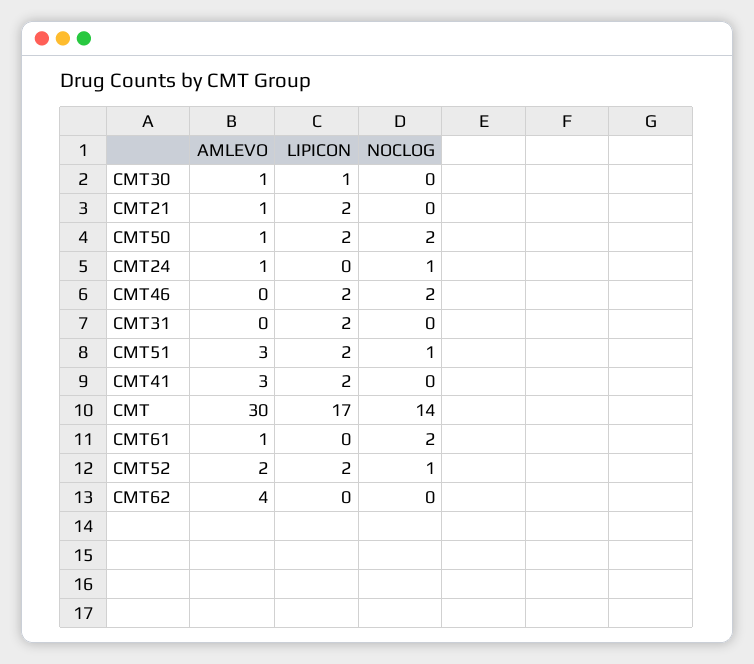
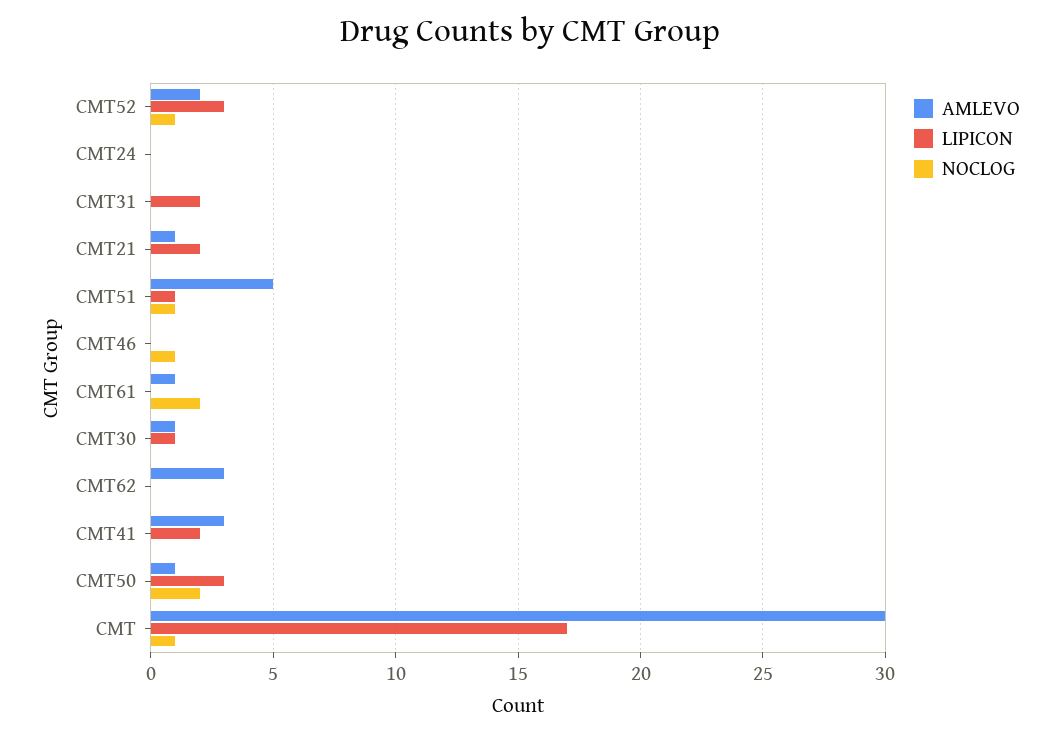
LIPICON, CMT50: 2 -> 3
AMLEVO, CMT24: 1 -> 0
NOCLOG, CMT24: 1 -> 0
LIPICON, CMT46: 2 -> 0
NOCLOG, CMT46: 2 -> 1
AMLEVO, CMT51: 3 -> 5
LIPICON, CMT51: 2 -> 1
NOCLOG, CMT: 14 -> 1
LIPICON, CMT52: 2 -> 3
AMLEVO, CMT62: 4 -> 3

